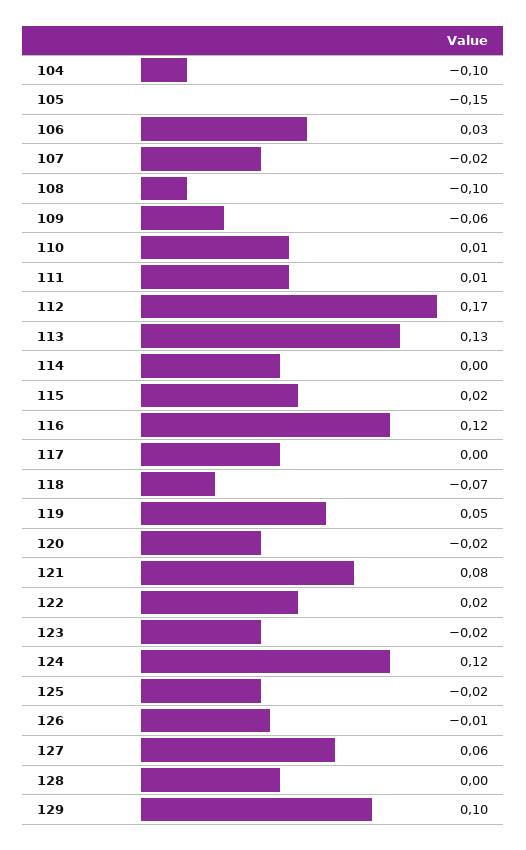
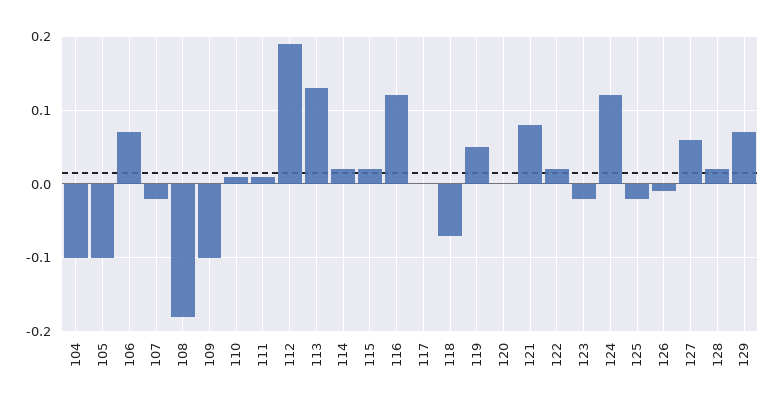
105: -0.15 -> -0.1
106: 0.03 -> 0.07
108: -0.1 -> -0.18
109: -0.06 -> -0.1
112: 0.17 -> 0.19
114: 0 -> 0.02
120: -0.02 -> 0
128: 0 -> 0.02
129: 0.1 -> 0.07

